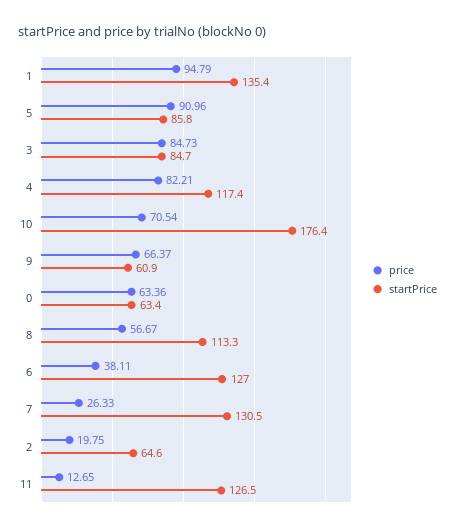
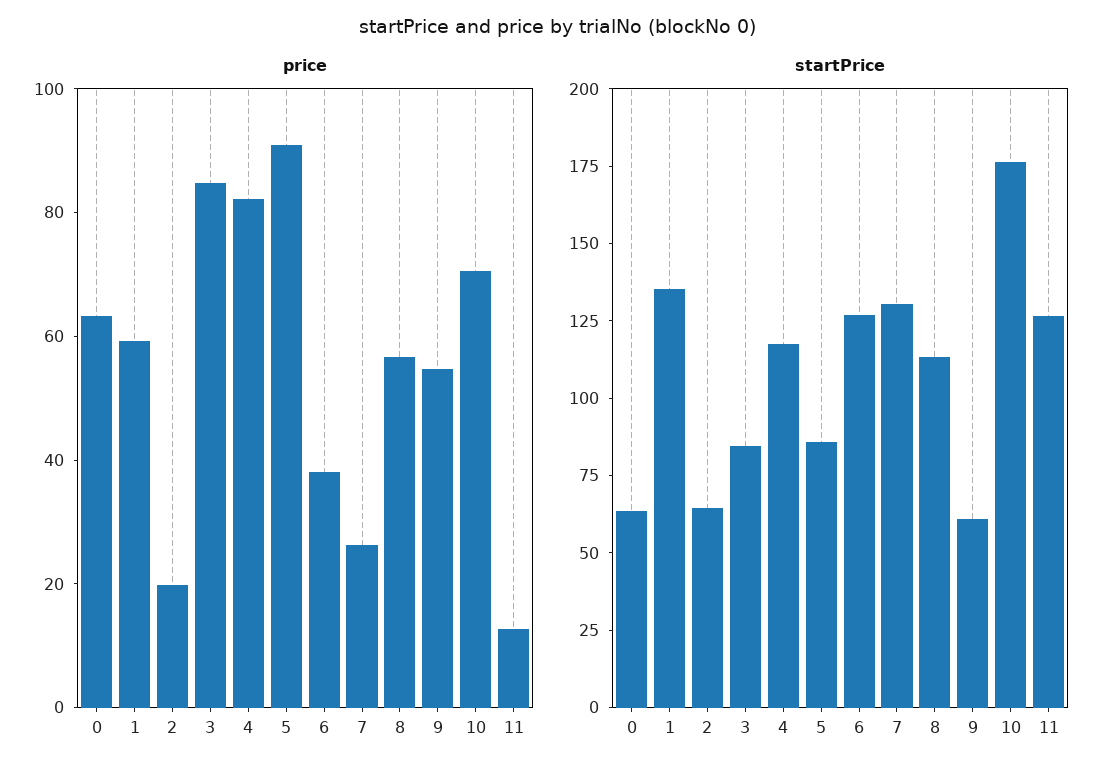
price, 1: 94.79 -> 60
price, 9: 66.37 -> 55

